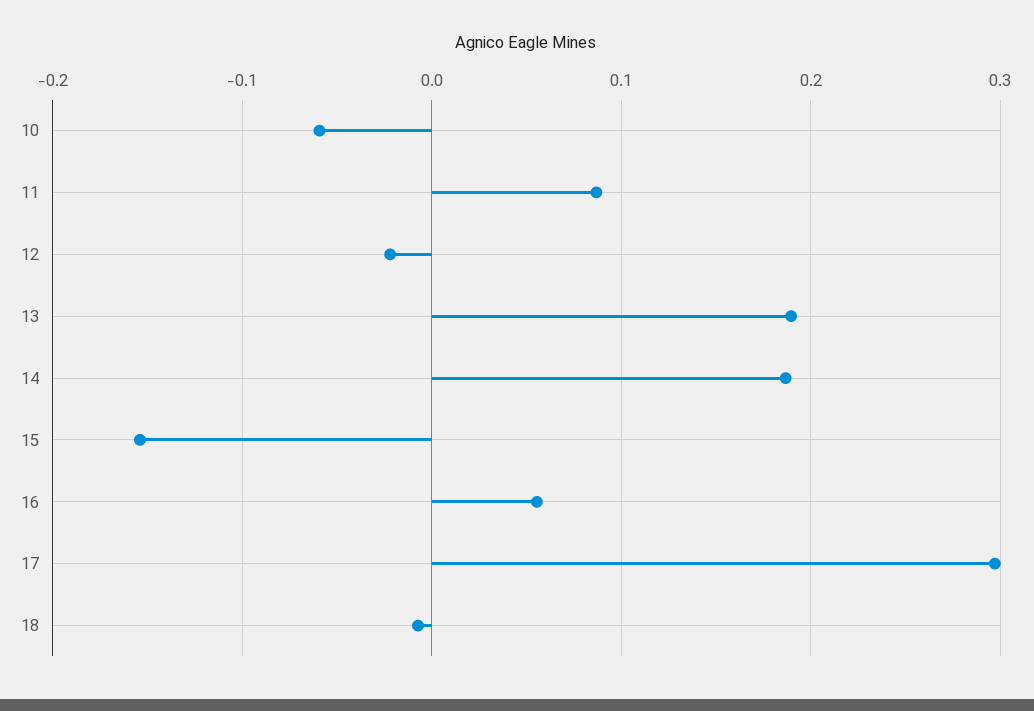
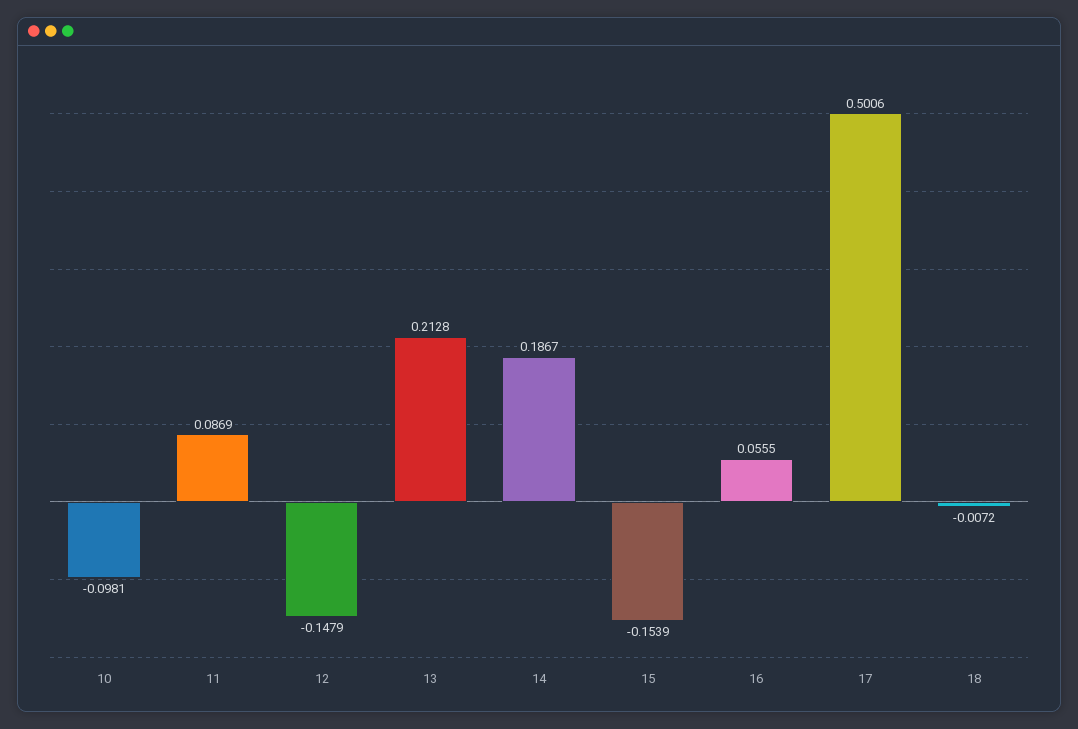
10: -0.06 -> -0.0981
12: -0.02 -> -0.1479
13: 0.19 -> 0.2128
17: 0.3 -> 0.5006

